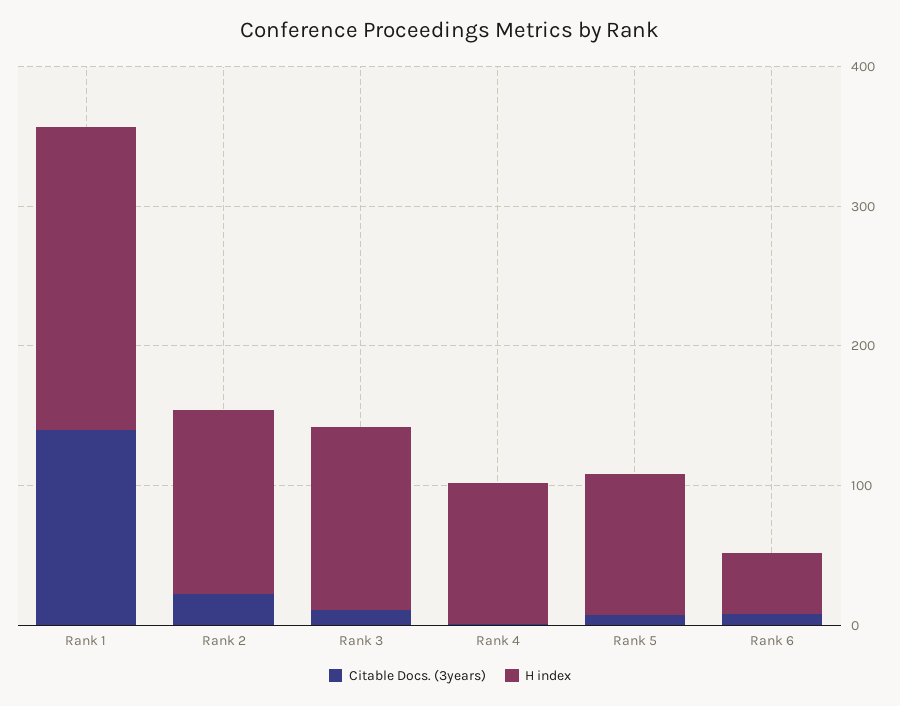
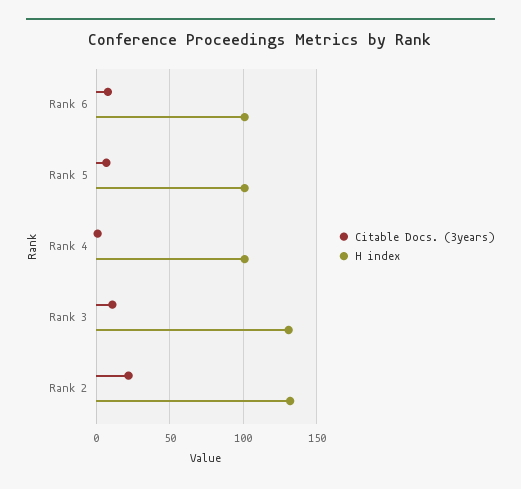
Citable Docs. (3years), Rank 1: 140 -> none
H index, Rank 1: 220 -> none
H index, Rank 6: 40 -> 100

